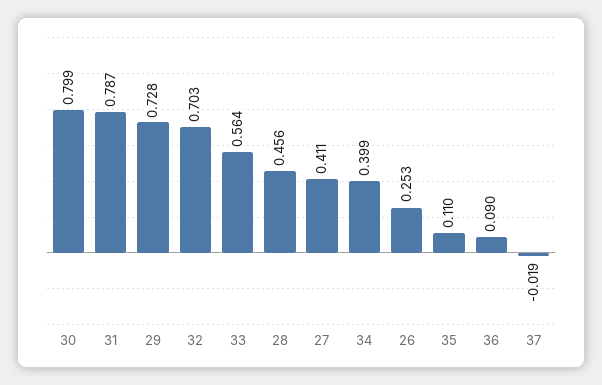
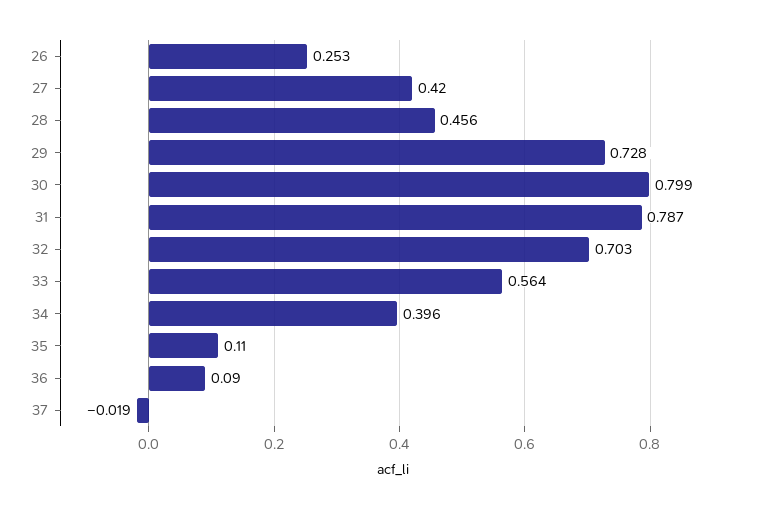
27: 0.411 -> 0.42
34: 0.399 -> 0.396

